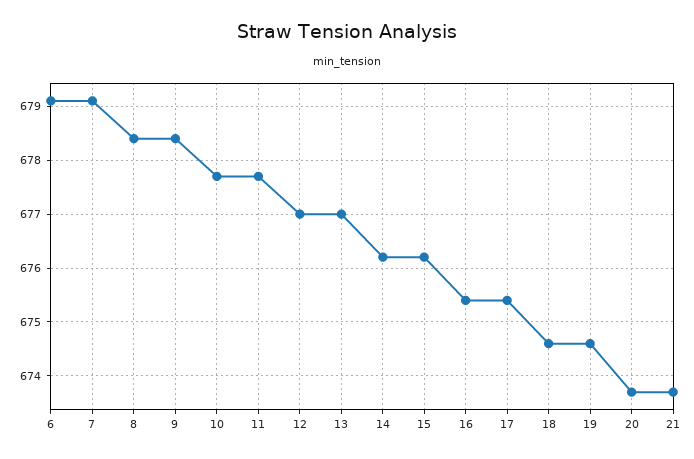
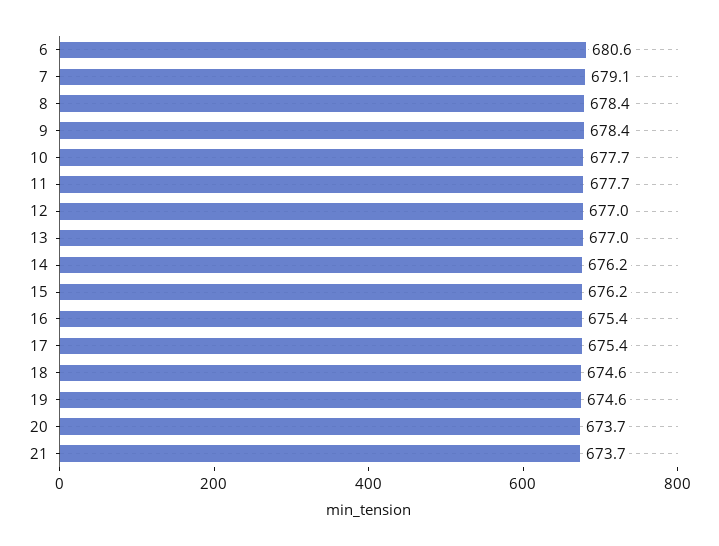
6: 679 -> 680.6

